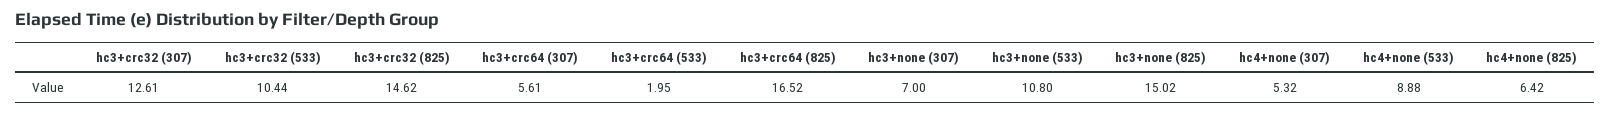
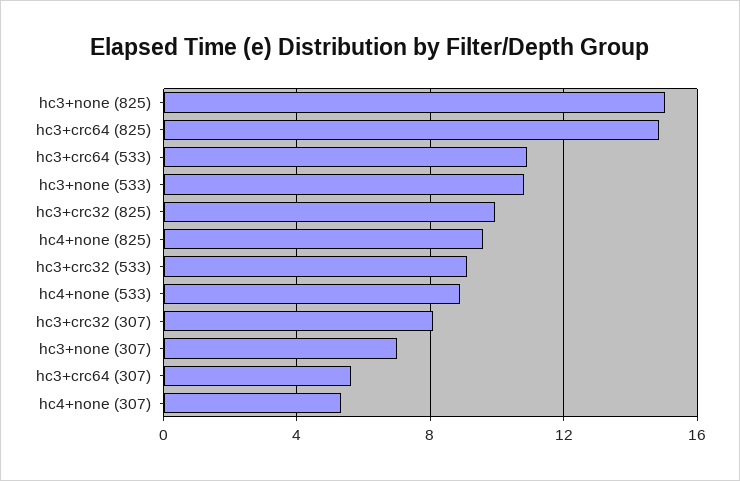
hc3+crc32 (307): 12.61 -> 8
hc3+crc32 (533): 10.44 -> 9
hc3+crc32 (825): 14.62 -> 10
hc3+crc64 (533): 1.95 -> 11
hc3+crc64 (825): 16.52 -> 15
hc4+none (825): 6.42 -> 9.5

